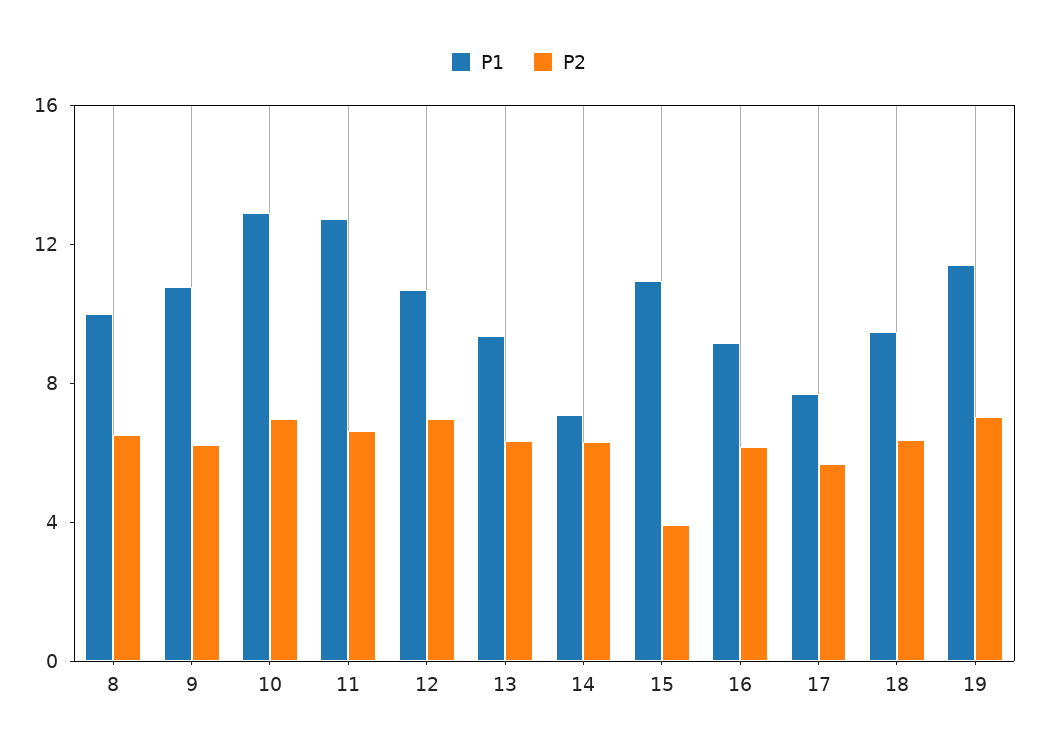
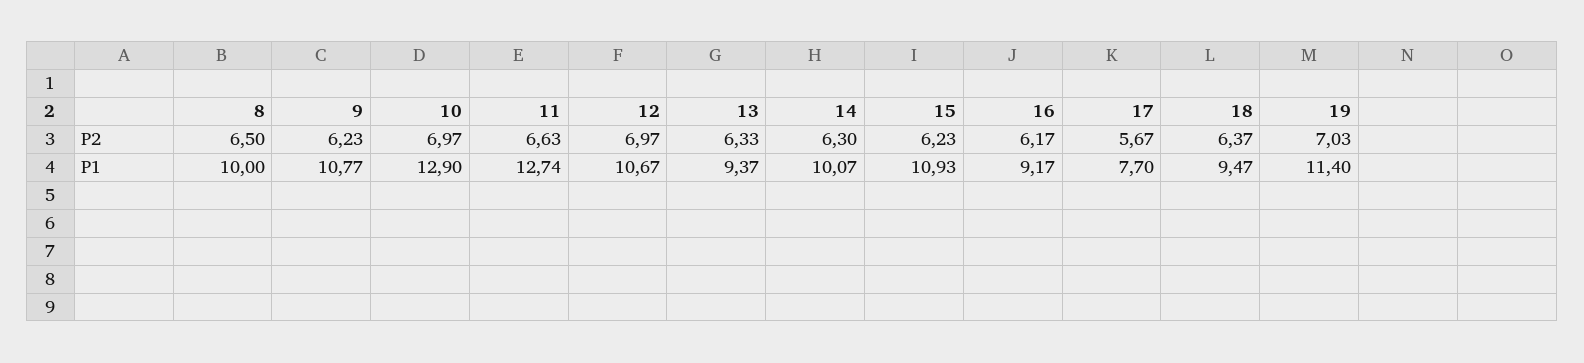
P1, 14: 7 -> 10.07
P2, 15: 4 -> 6.23

